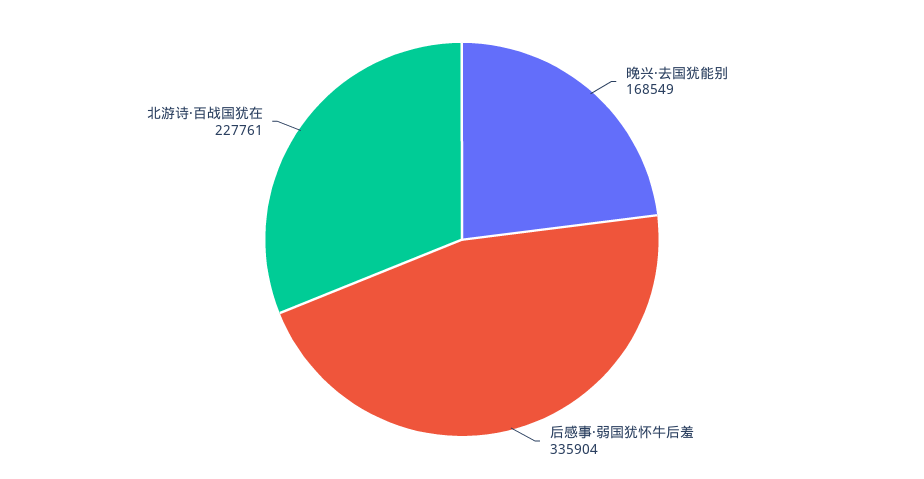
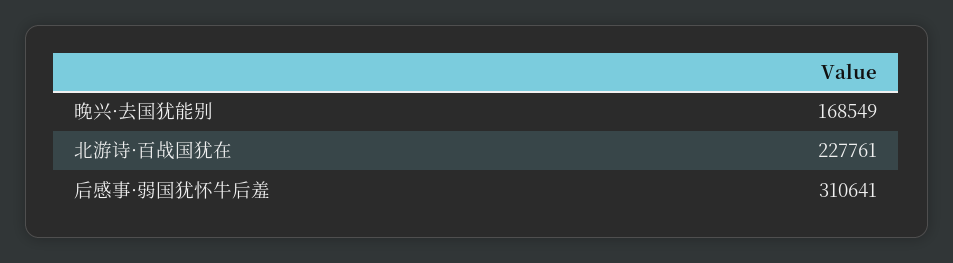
后感事·弱国犹怀牛后羞: 335904 -> 310641

